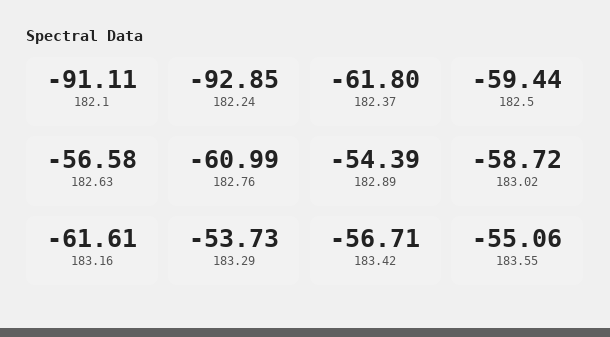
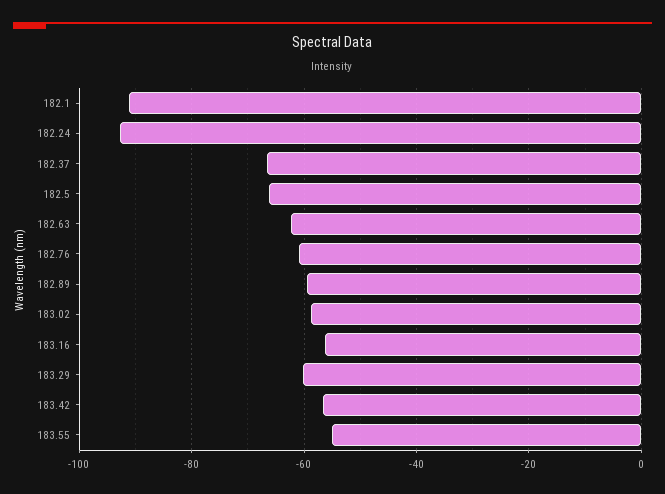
182.37: -61.8 -> -66
182.5: -59.44 -> -66
182.63: -56.58 -> -62
182.89: -54.39 -> -60
183.16: -61.61 -> -56
183.29: -53.73 -> -60

